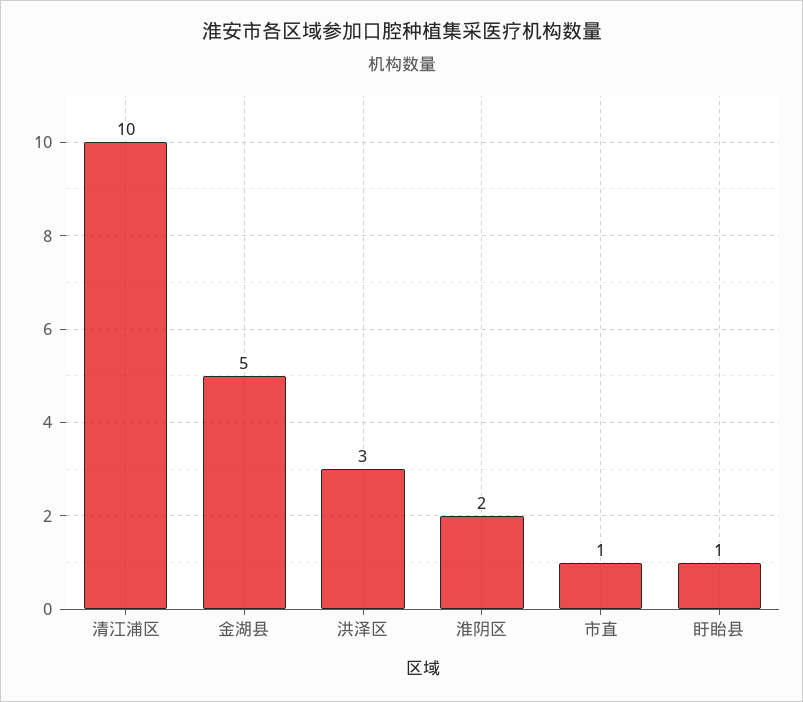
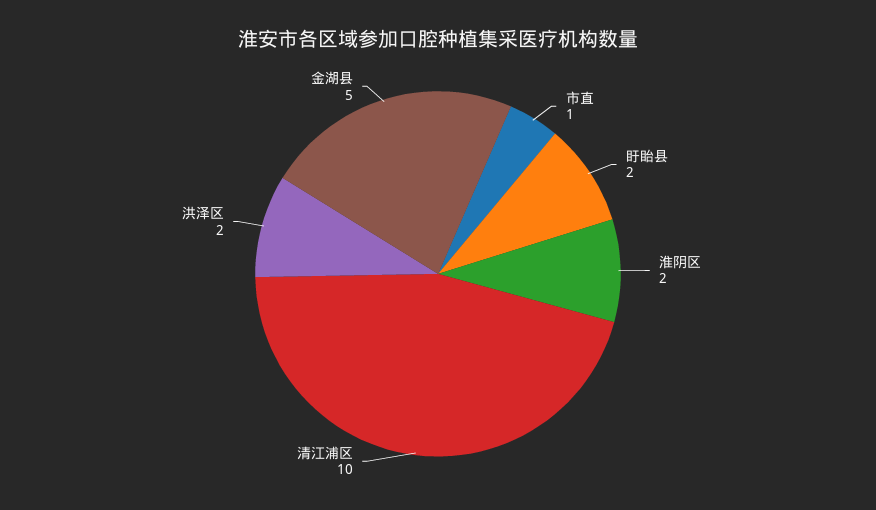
洪泽区: 3 -> 2
盱眙县: 1 -> 2

